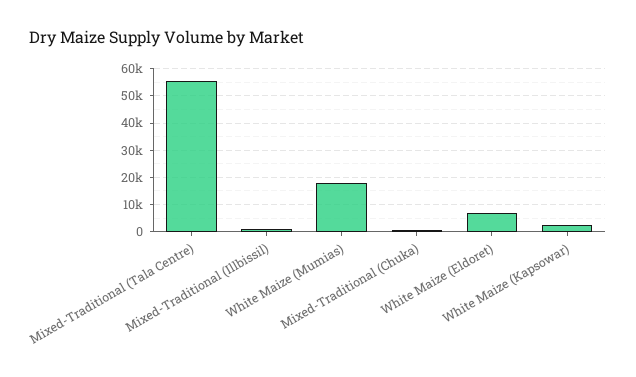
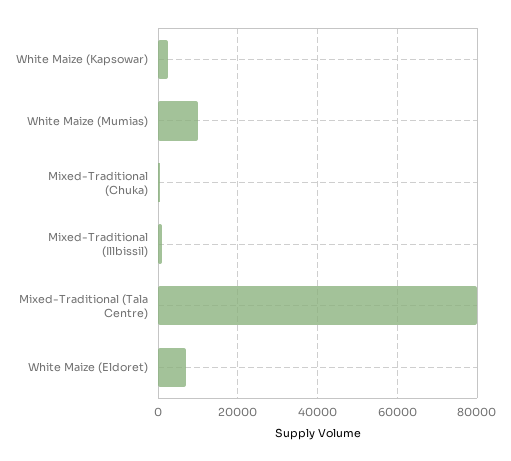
Mixed-Traditional (Tala Centre): 55000 -> 80000
White Maize (Mumias): 17500 -> 10000

